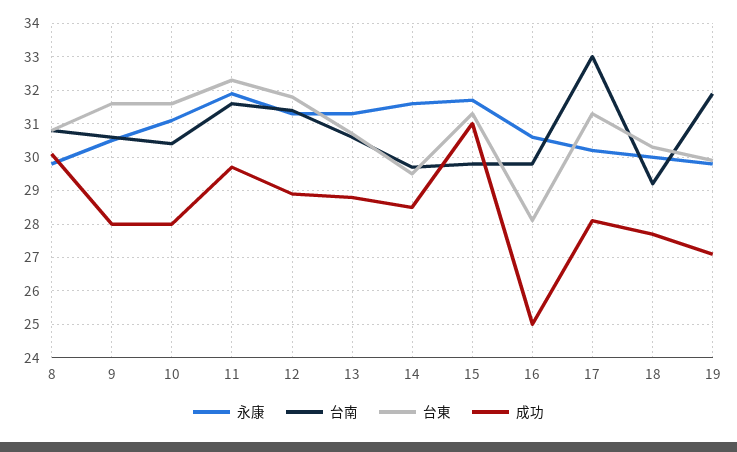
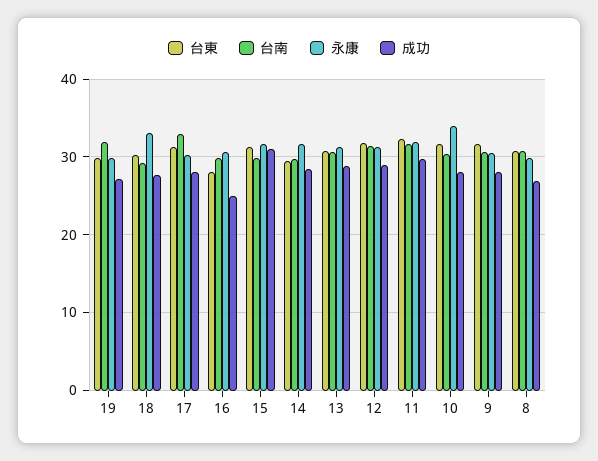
成功, 8: 30 -> 27
永康, 10: 31 -> 34
永康, 18: 30 -> 33

